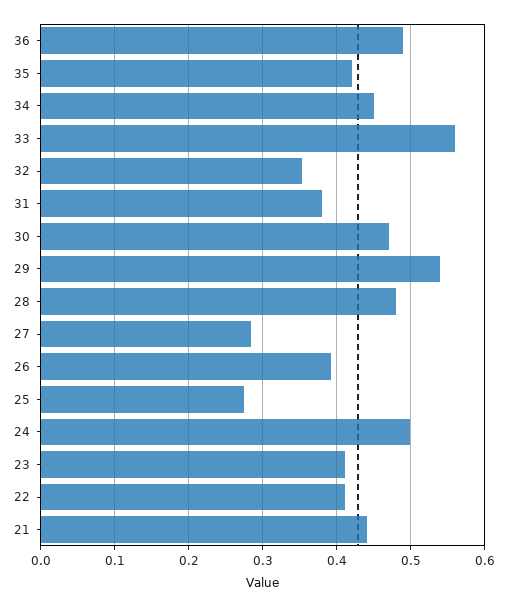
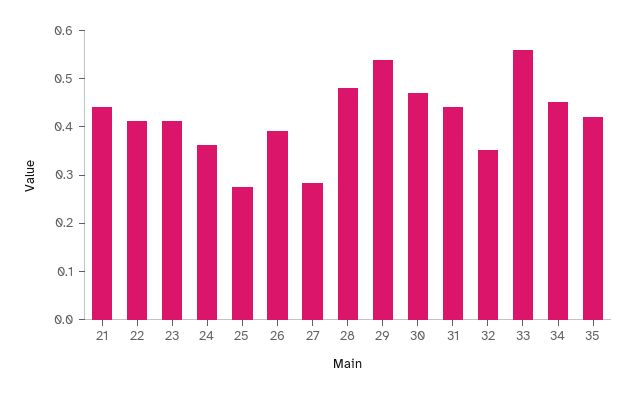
36: 0.49 -> none
31: 0.38 -> 0.44
24: 0.5 -> 0.36

